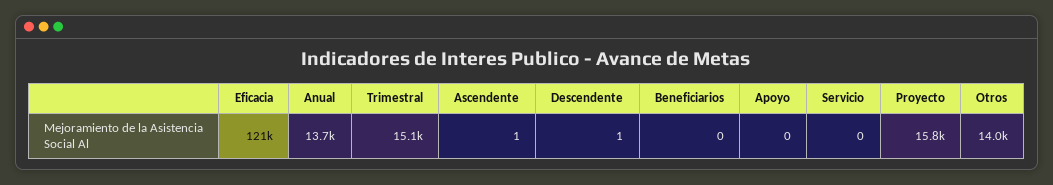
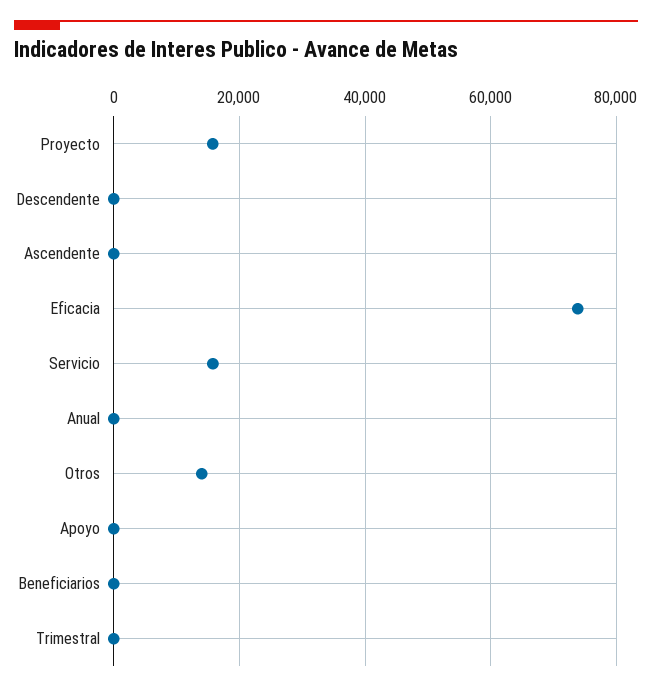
Eficacia: 121000 -> 74000
Anual: 13700 -> 0
Trimestral: 15100 -> 0
Servicio: 0 -> 16000

